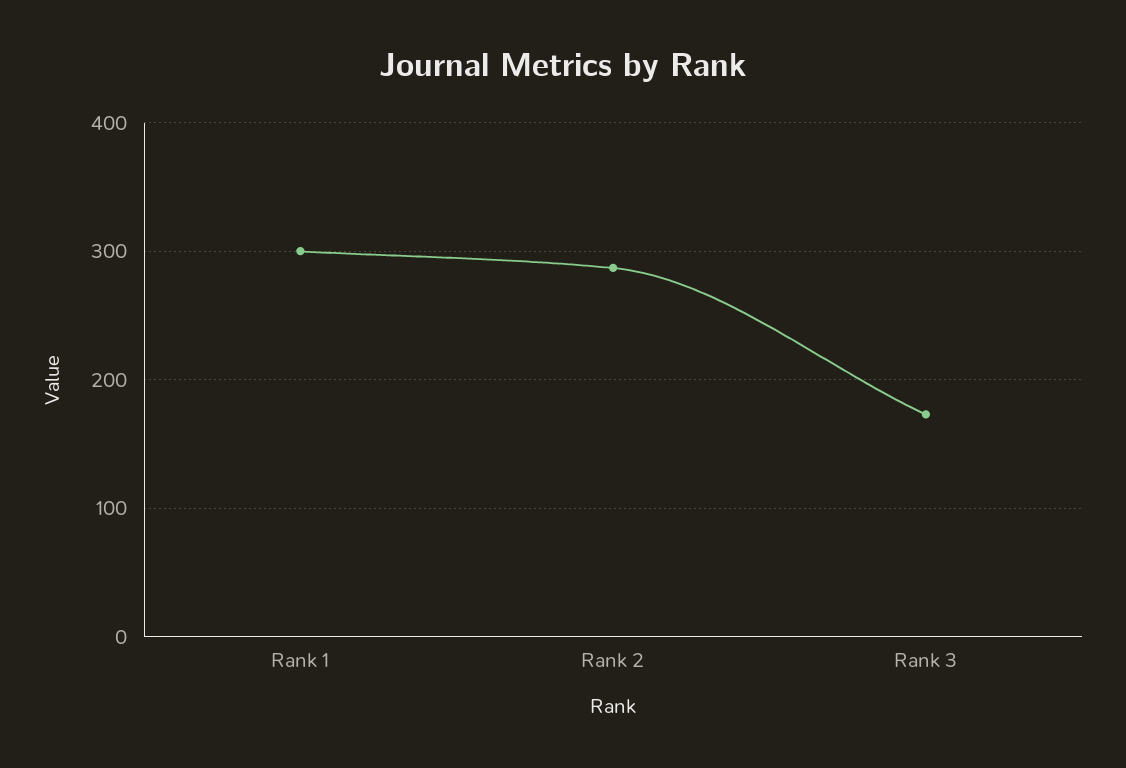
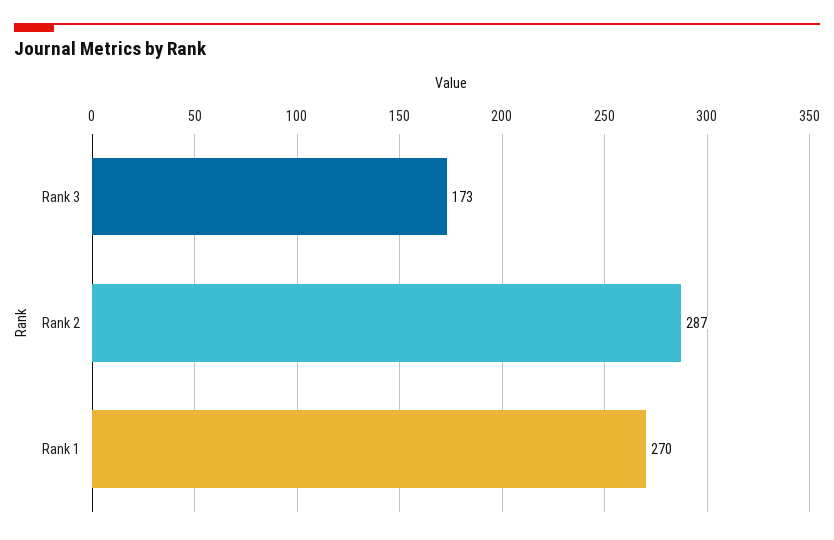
Rank 1: 300 -> 270

